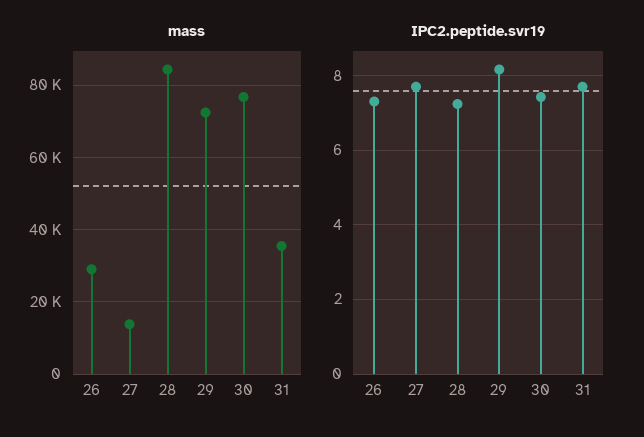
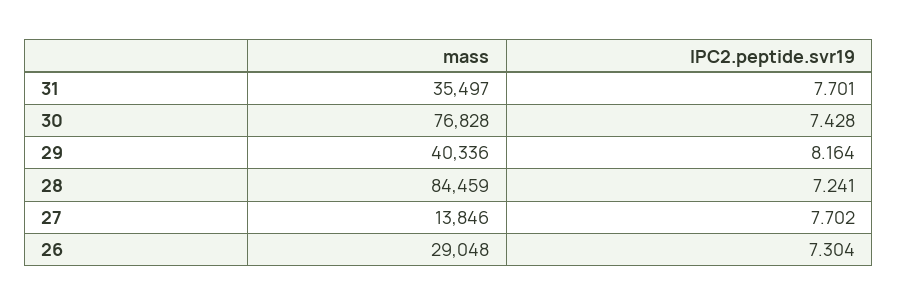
mass, 29: 72000 -> 40336

